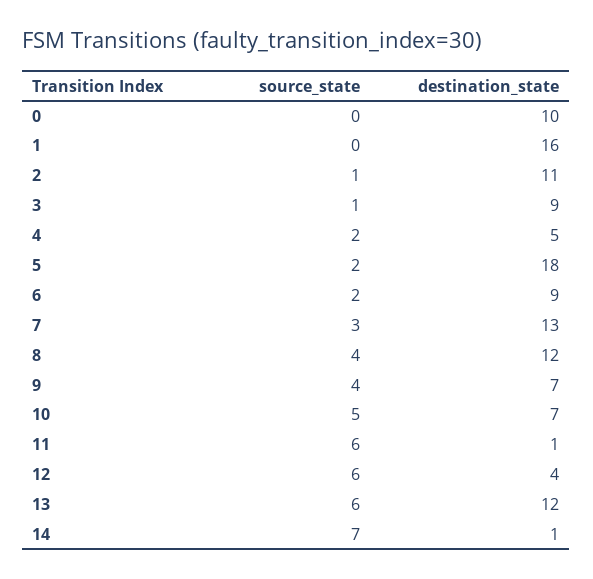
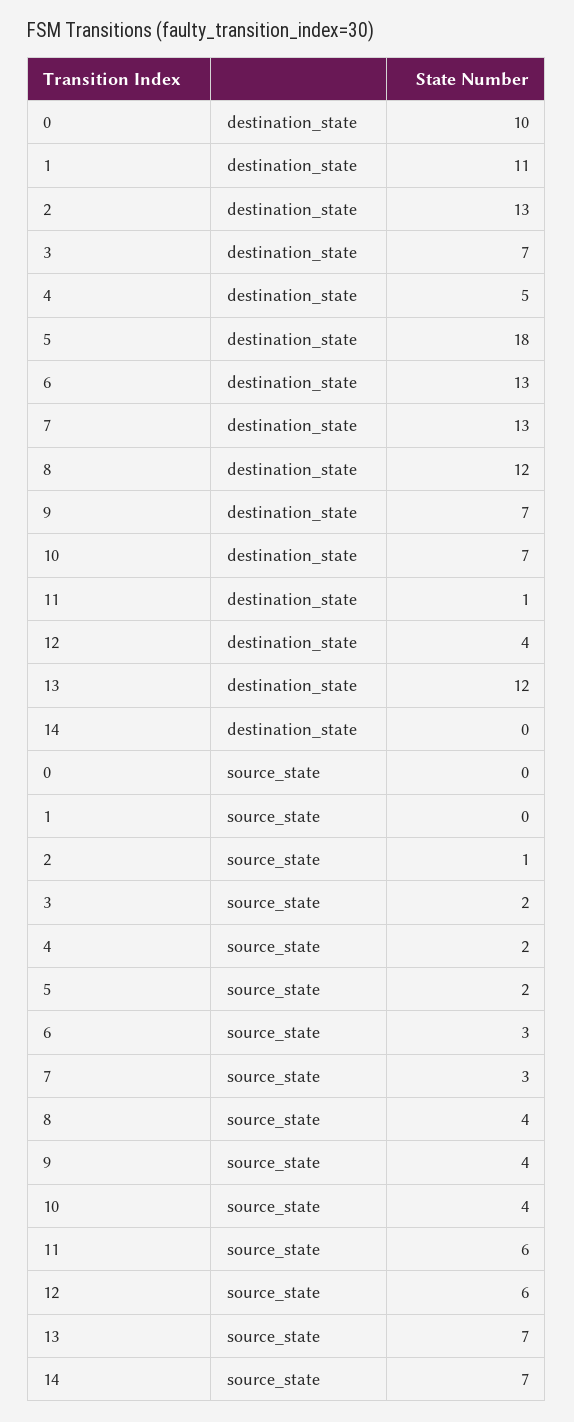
destination_state, 1: 16 -> 11
destination_state, 2: 11 -> 13
source_state, 3: 1 -> 2
destination_state, 3: 9 -> 7
source_state, 6: 2 -> 3
destination_state, 6: 9 -> 13
source_state, 10: 5 -> 4
source_state, 13: 6 -> 7
destination_state, 14: 1 -> 0

